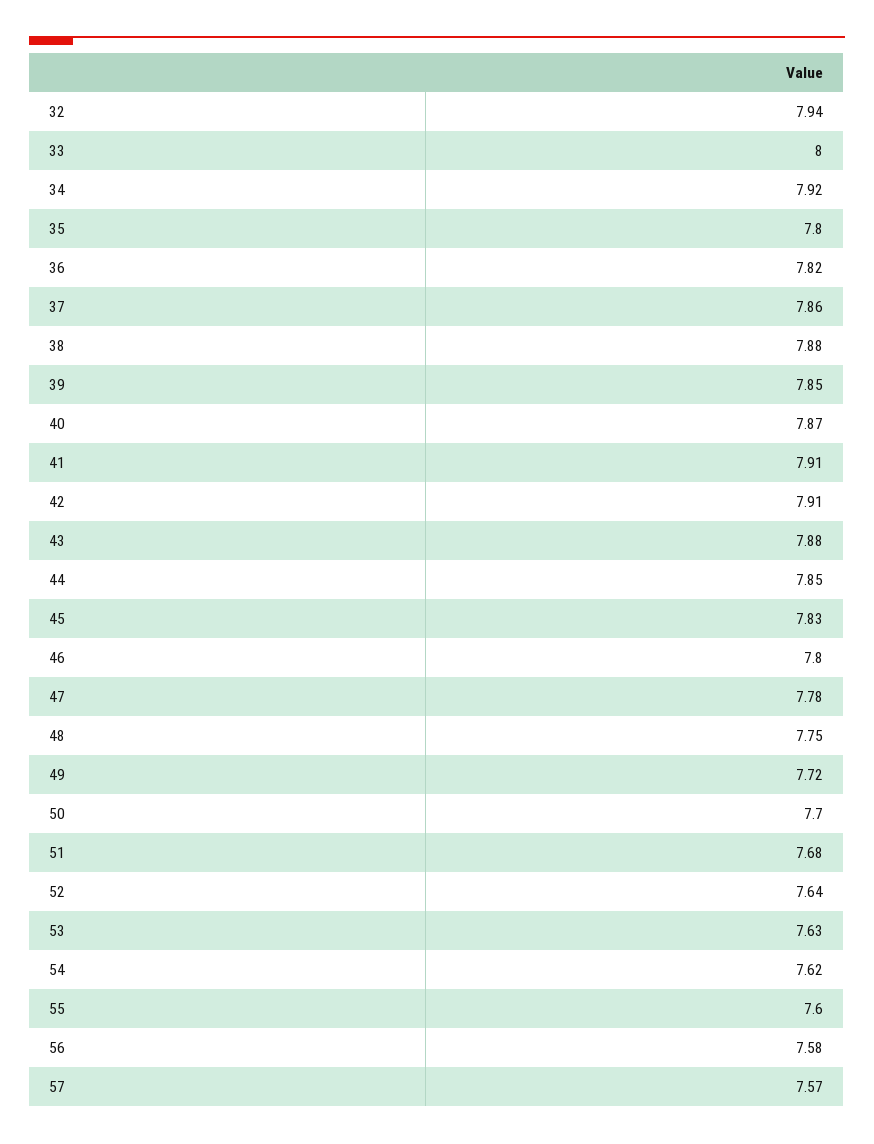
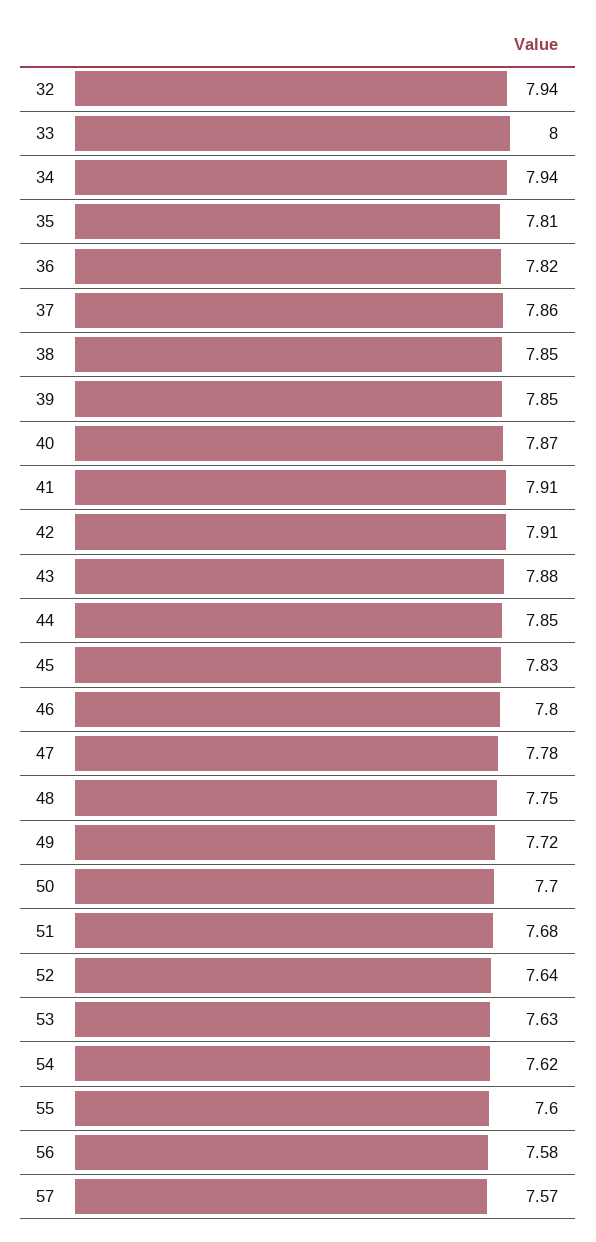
34: 7.92 -> 7.94
35: 7.8 -> 7.81
38: 7.88 -> 7.85

